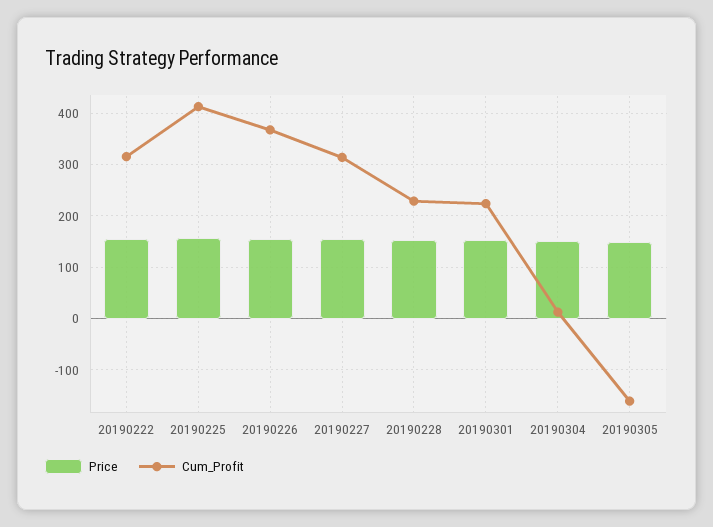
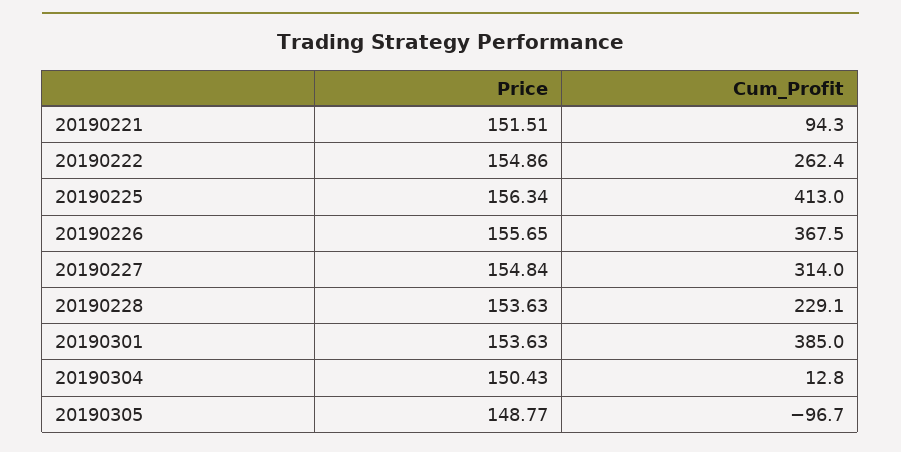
Cum_Profit, 20190222: 320 -> 262.4
Cum_Profit, 20190301: 220 -> 385
Cum_Profit, 20190305: -160 -> -96.7
Price, 20190221: none -> 151.51
Cum_Profit, 20190221: none -> 94.3

